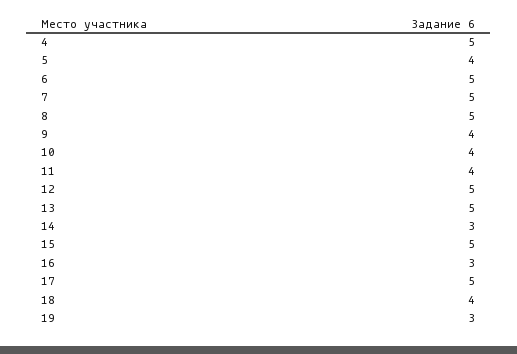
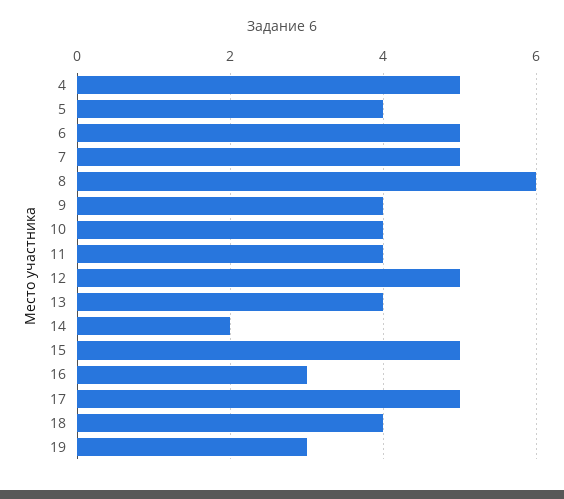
8: 5 -> 6
13: 5 -> 4
14: 3 -> 2

